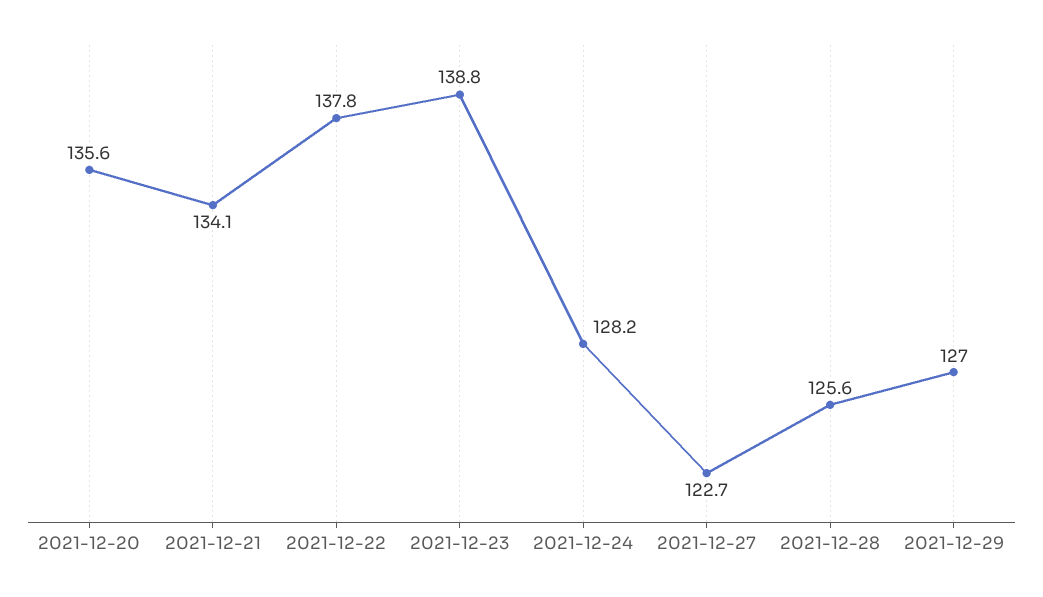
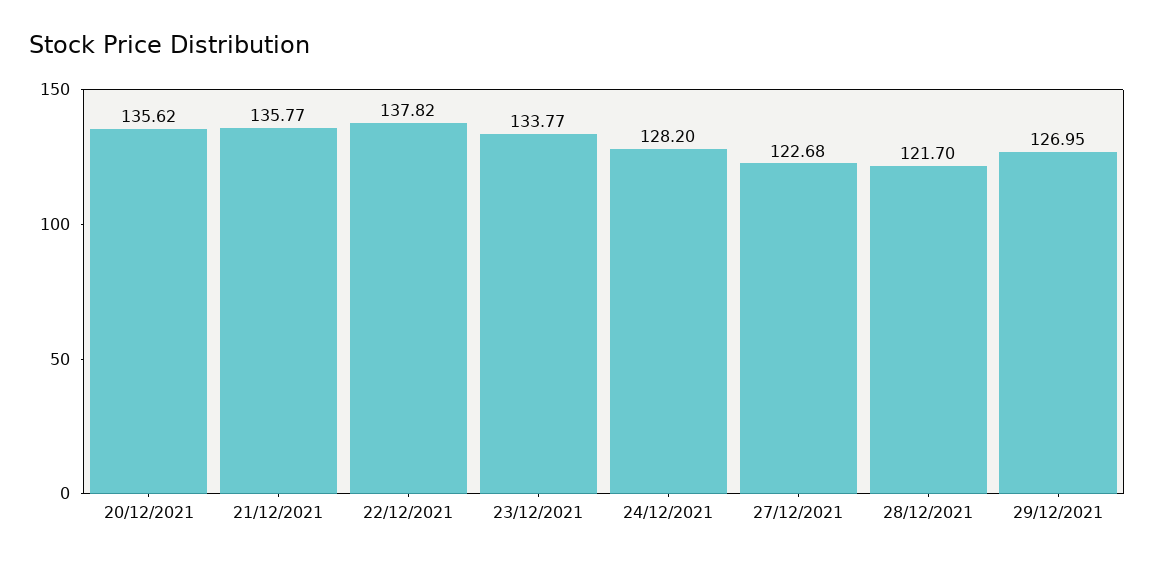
2021-12-21: 134.1 -> 135.77
2021-12-23: 138.8 -> 133.77
2021-12-28: 125.6 -> 121.7

